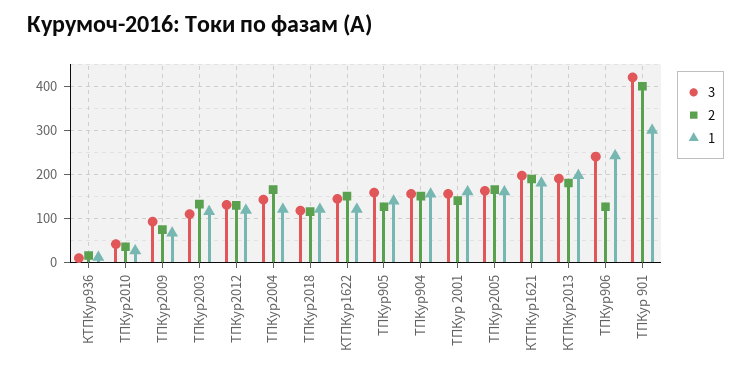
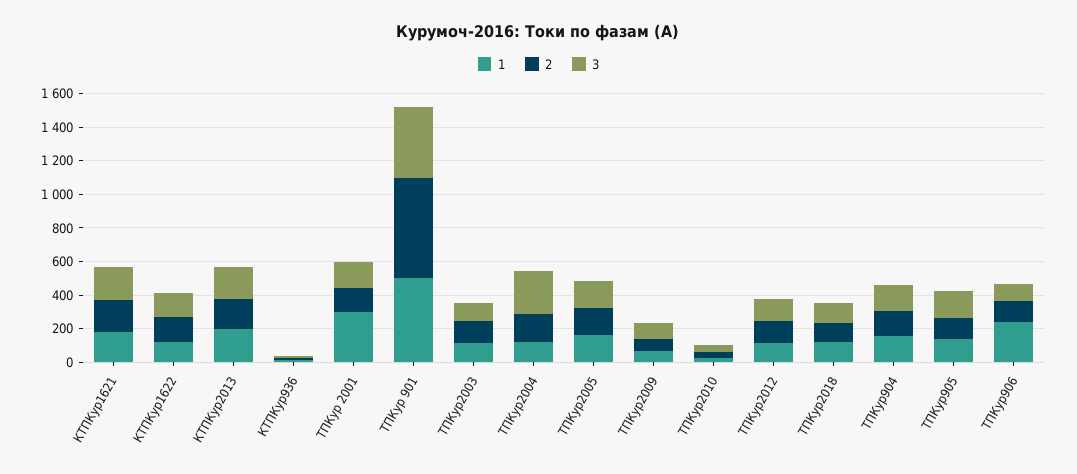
3, ТПКур2004: 140 -> 250
1, ТПКур 2001: 160 -> 300
3, ТПКур906: 240 -> 100
2, ТПКур 901: 400 -> 600
1, ТПКур 901: 300 -> 500

